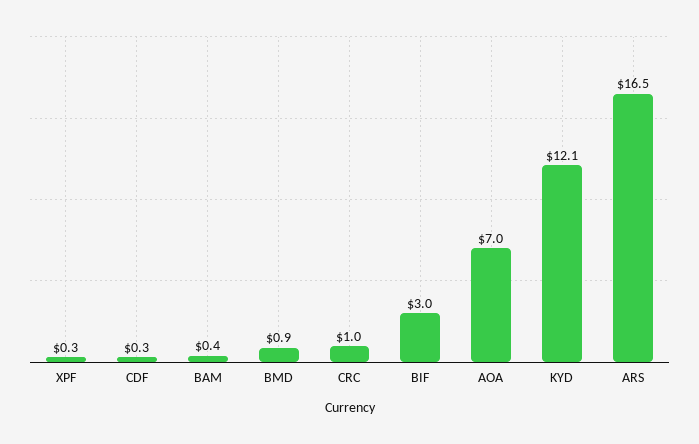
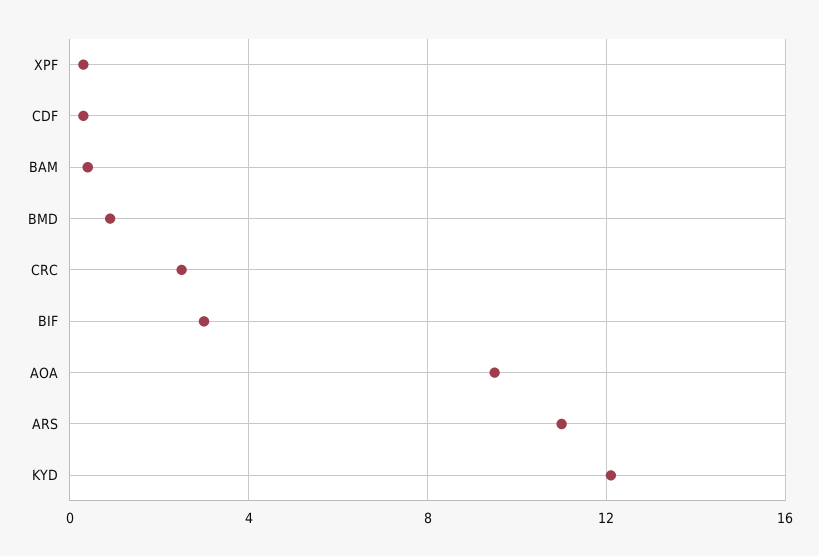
CRC: 1 -> 2.5
AOA: 7 -> 9.5
ARS: 16.5 -> 11

